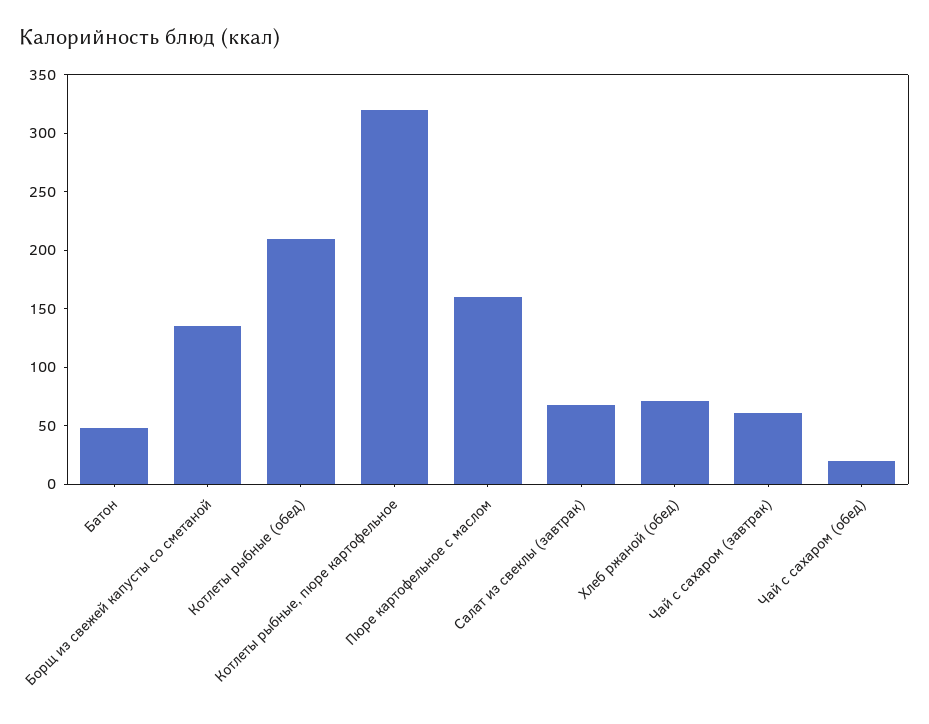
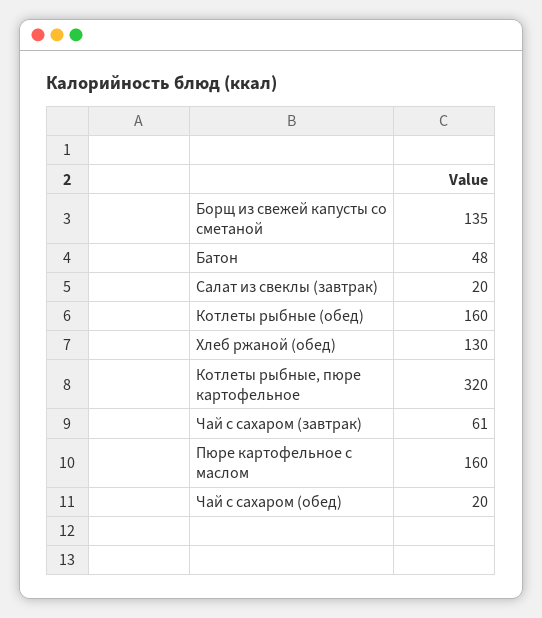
Котлеты рыбные (обед): 210 -> 160
Салат из свеклы (завтрак): 70 -> 20
Хлеб ржаной (обед): 70 -> 130

